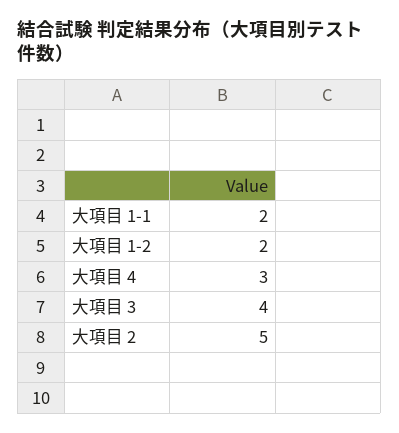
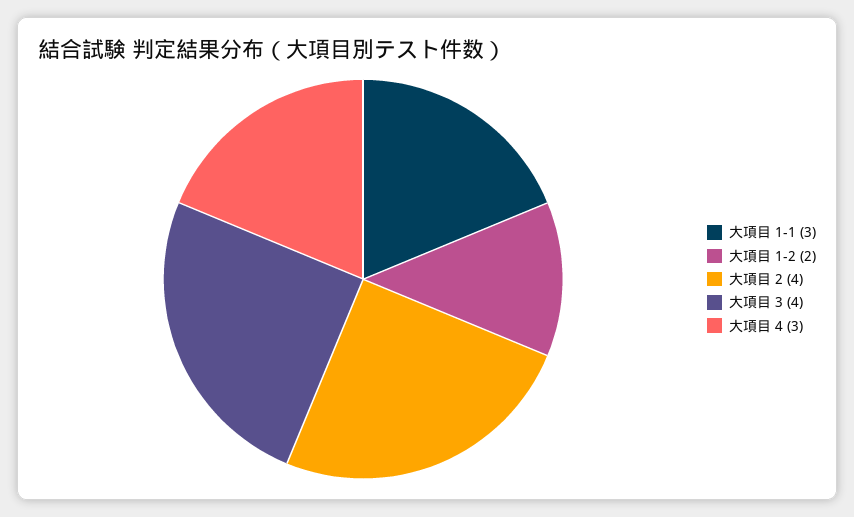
大項目 1-1: 2 -> 3
大項目 2: 5 -> 4

